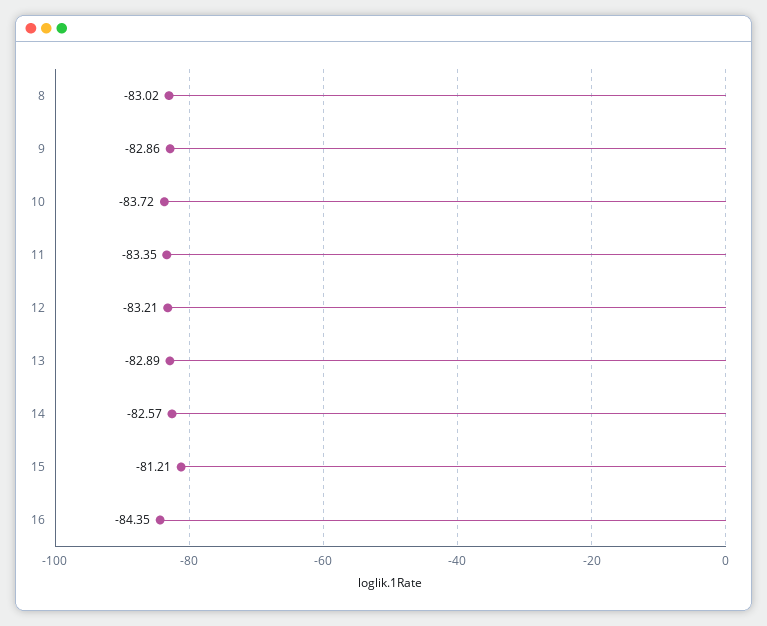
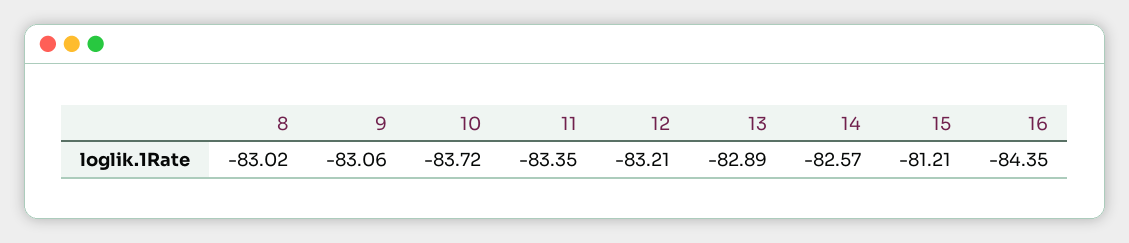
9: -82.86 -> -83.06

